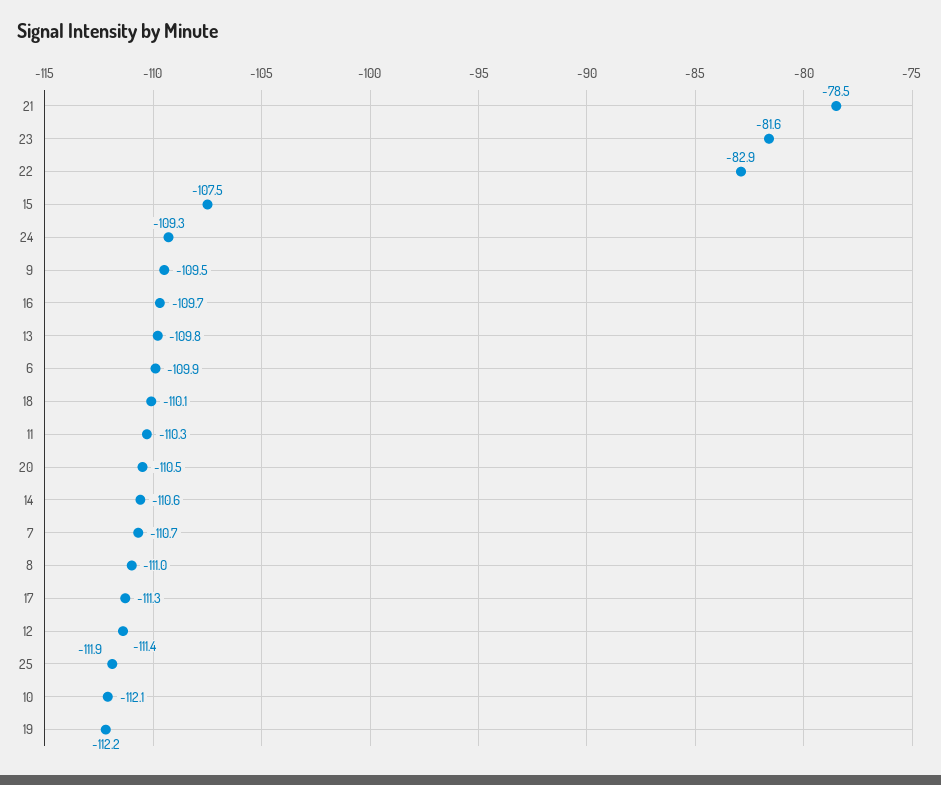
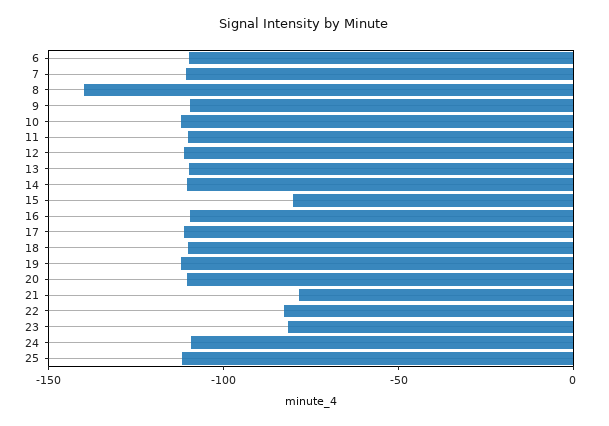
15: -107.5 -> -80
8: -111 -> -140

